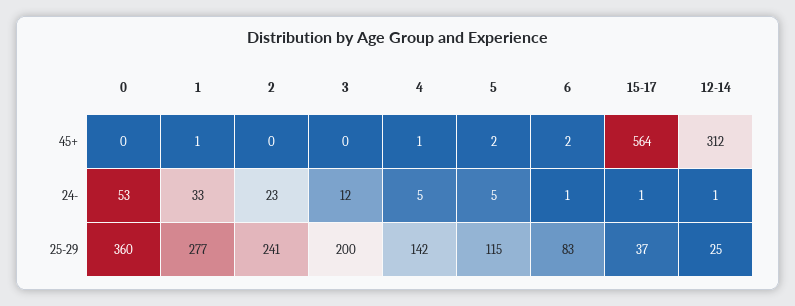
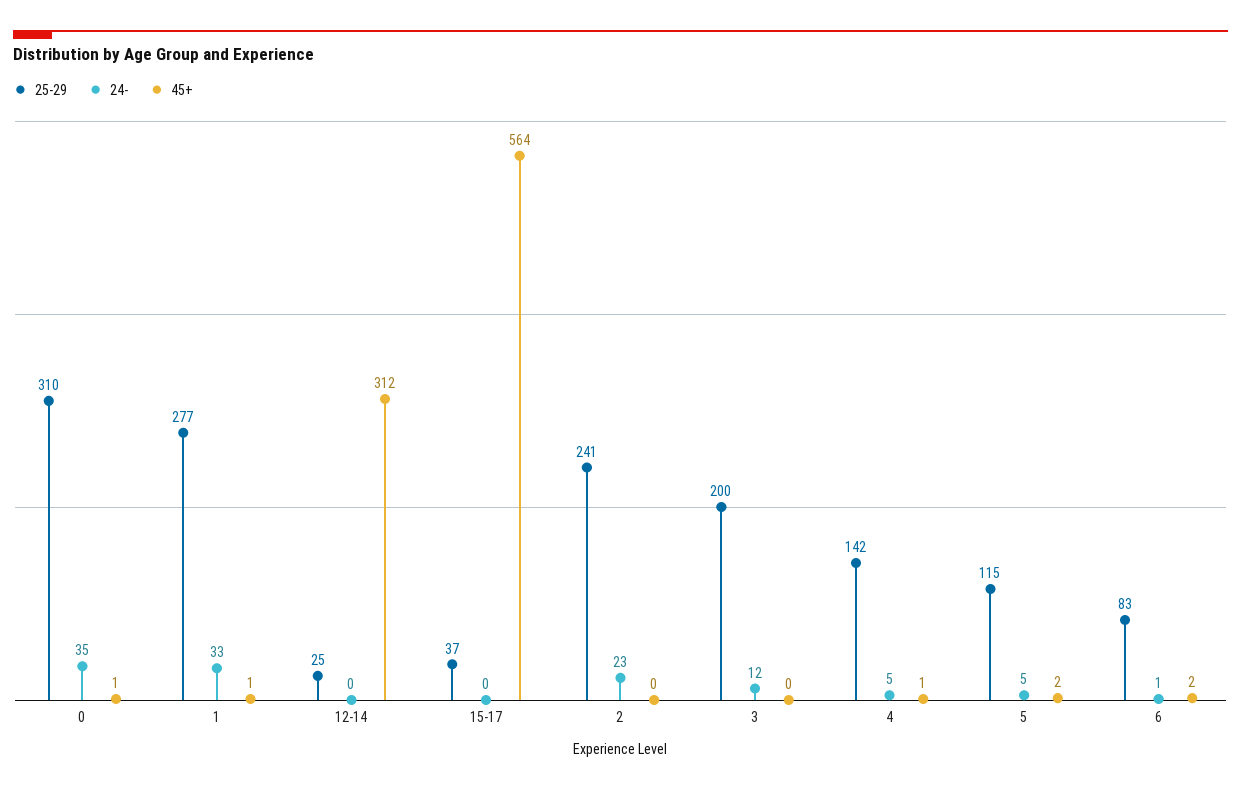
45+, 0: 0 -> 1
24-, 0: 53 -> 35
24-, 15-17: 1 -> 0
24-, 12-14: 1 -> 0
25-29, 0: 360 -> 310

